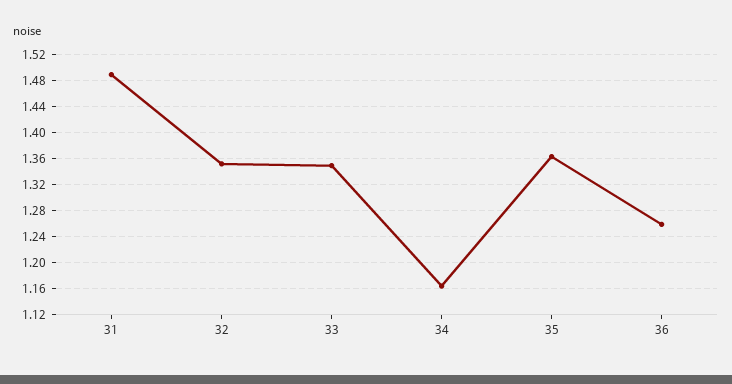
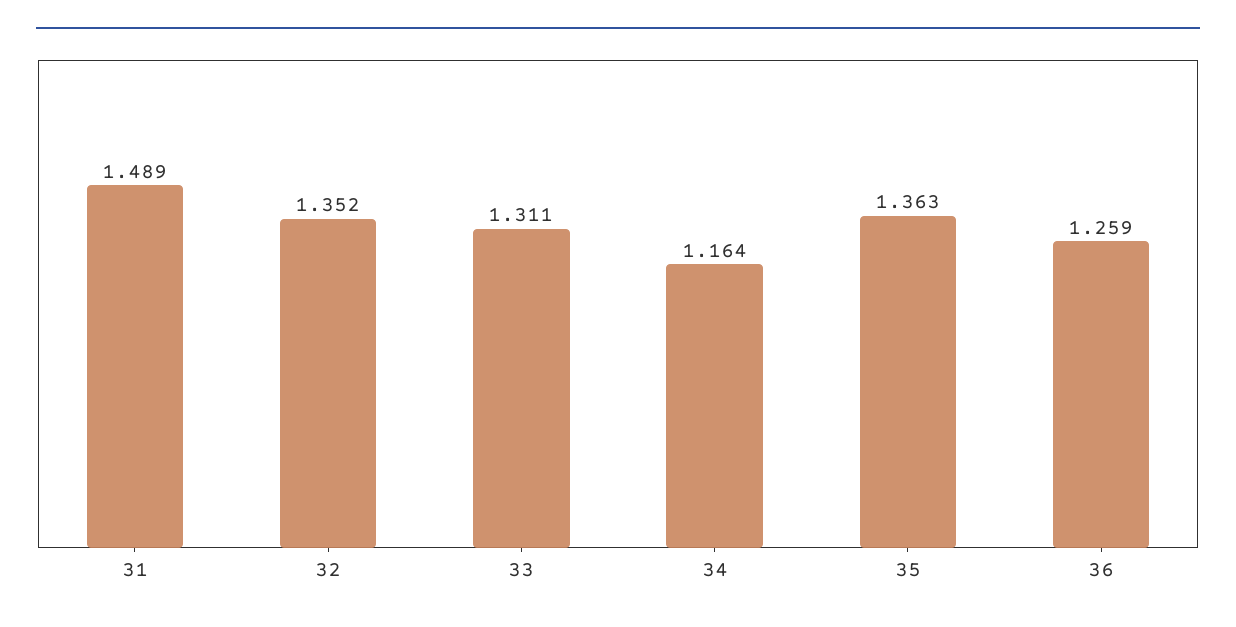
33: 1.35 -> 1.311

